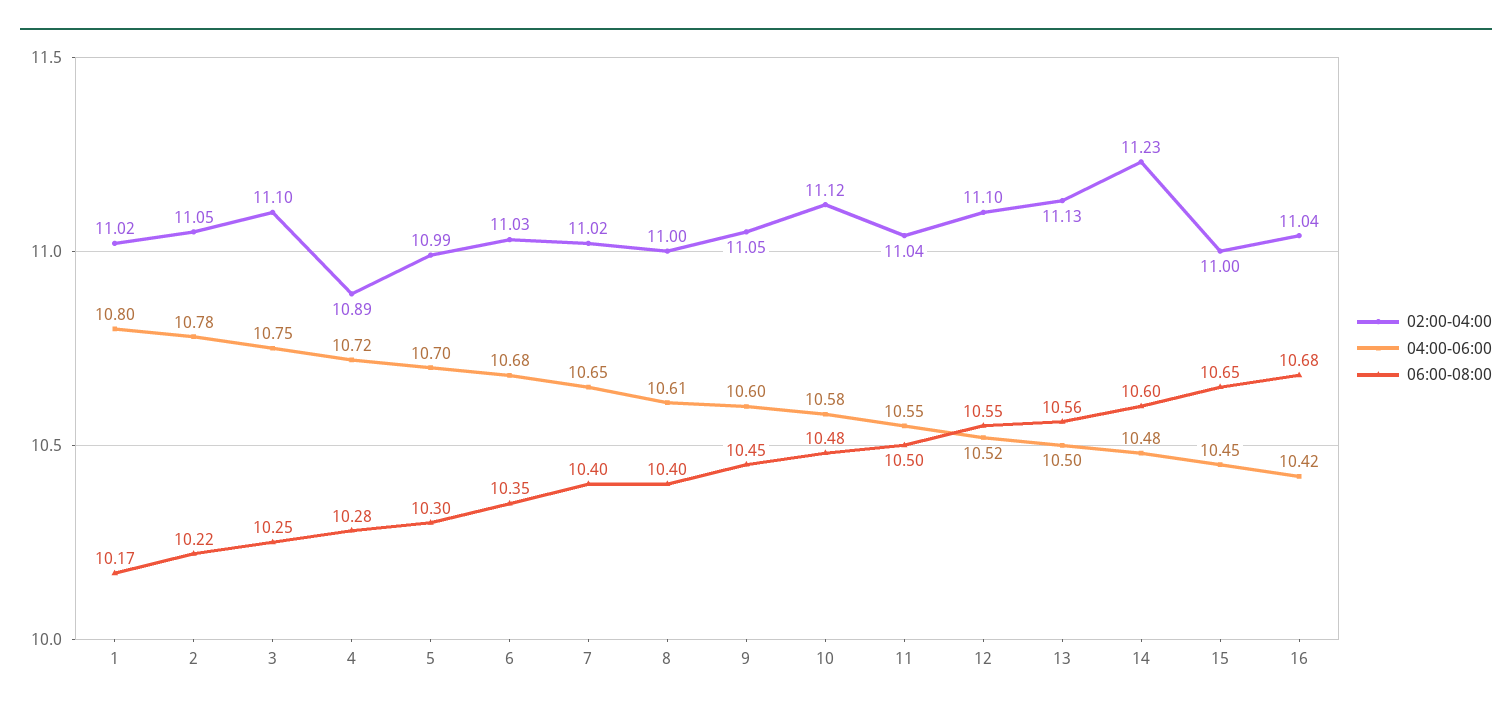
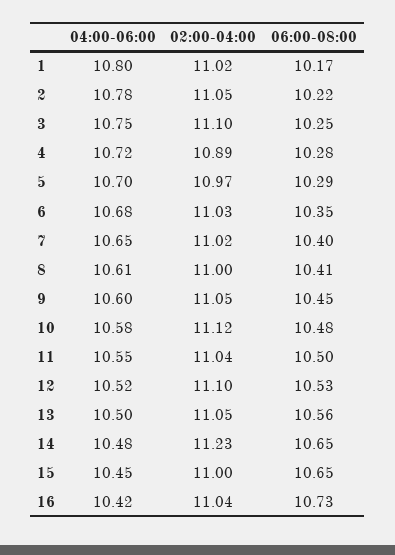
02:00-04:00, 5: 10.99 -> 10.97
06:00-08:00, 5: 10.3 -> 10.29
06:00-08:00, 8: 10.4 -> 10.41
06:00-08:00, 12: 10.55 -> 10.53
02:00-04:00, 13: 11.13 -> 11.05
06:00-08:00, 14: 10.6 -> 10.65
06:00-08:00, 16: 10.68 -> 10.73

